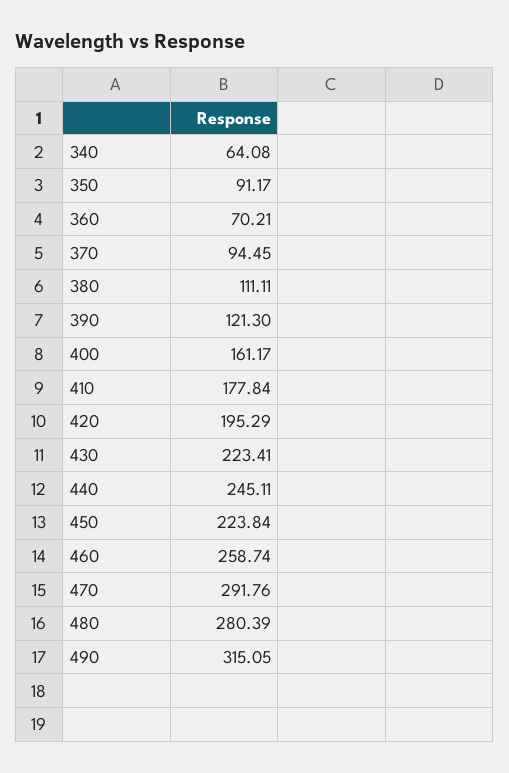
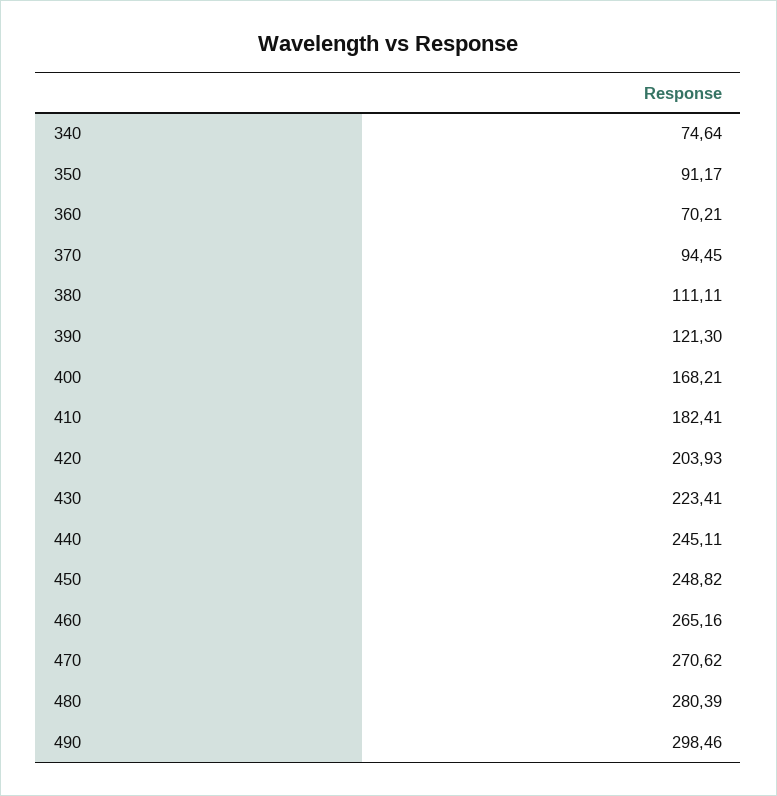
340: 64.08 -> 74.64
400: 161.17 -> 168.21
410: 177.84 -> 182.41
420: 195.29 -> 203.93
450: 223.84 -> 248.82
460: 258.74 -> 265.16
470: 291.76 -> 270.62
490: 315.05 -> 298.46

